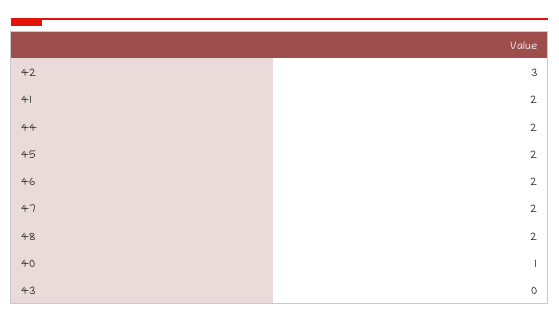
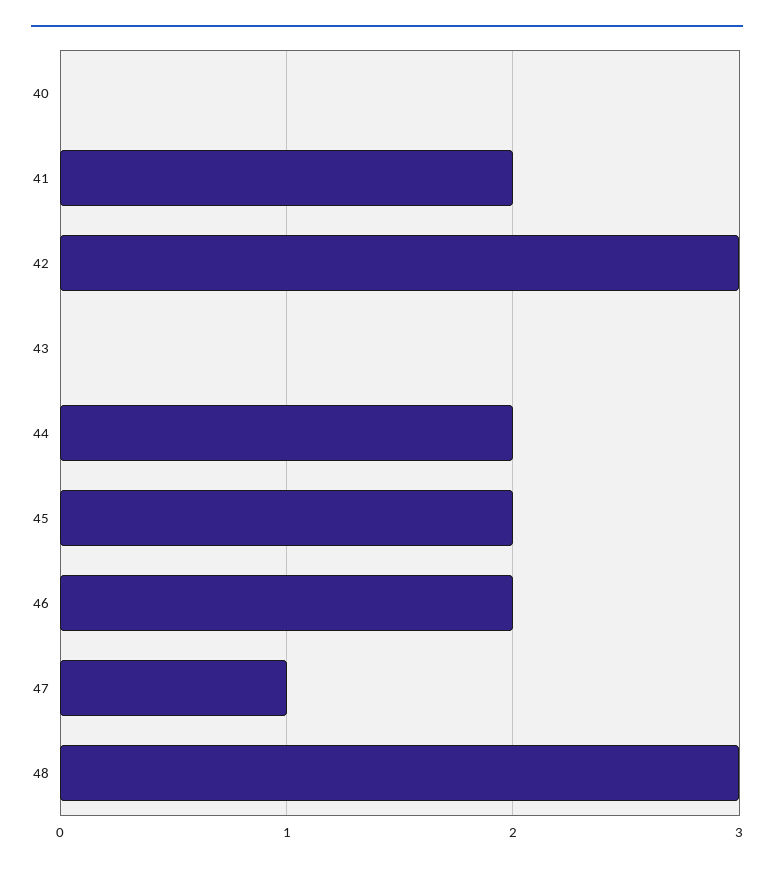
47: 2 -> 1
48: 2 -> 3
40: 1 -> 0

